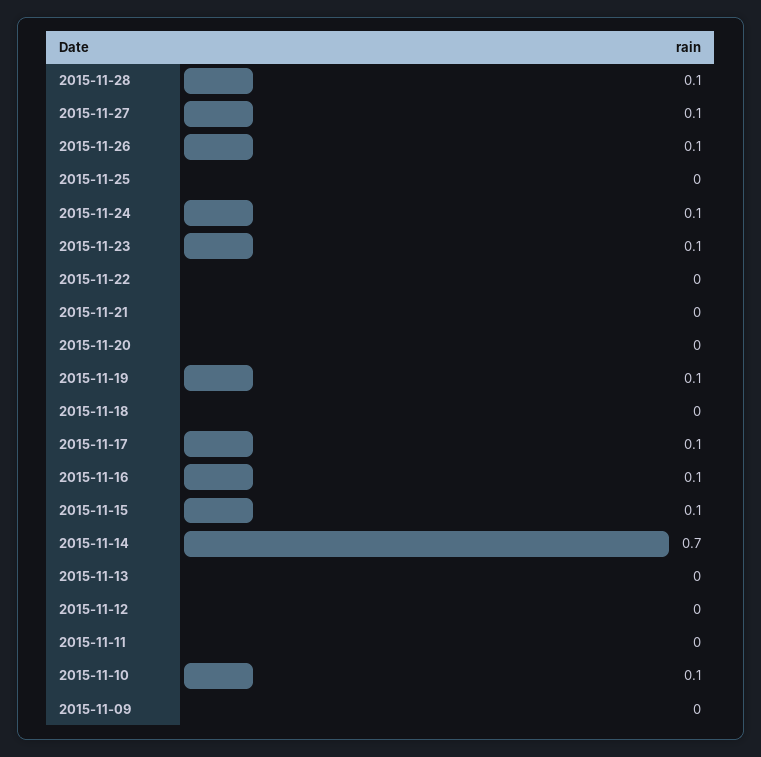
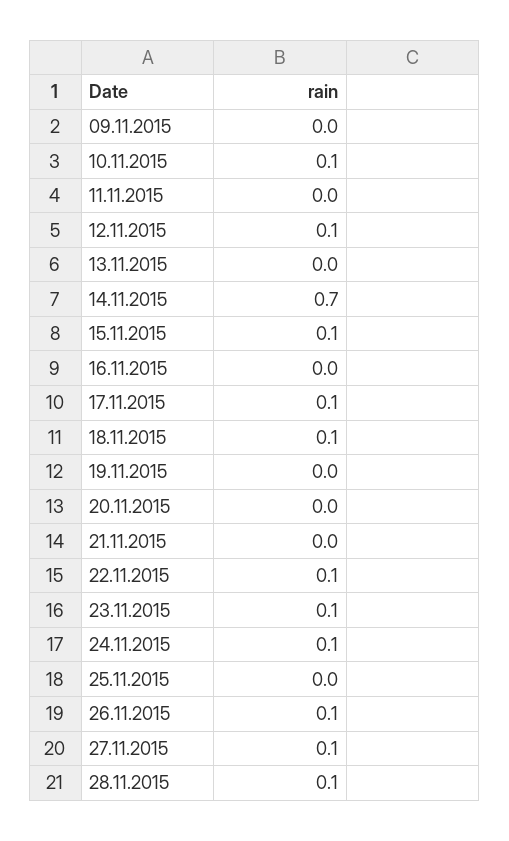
2015-11-22: 0 -> 0.1
2015-11-19: 0.1 -> 0
2015-11-18: 0 -> 0.1
2015-11-16: 0.1 -> 0
2015-11-12: 0 -> 0.1

